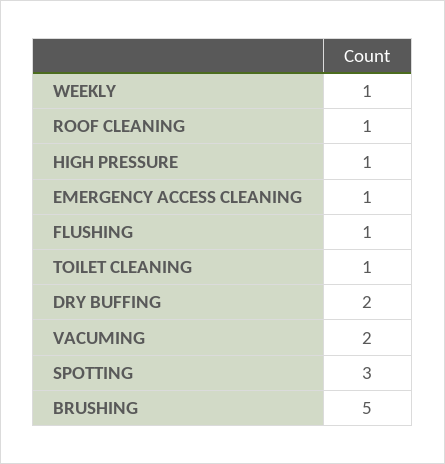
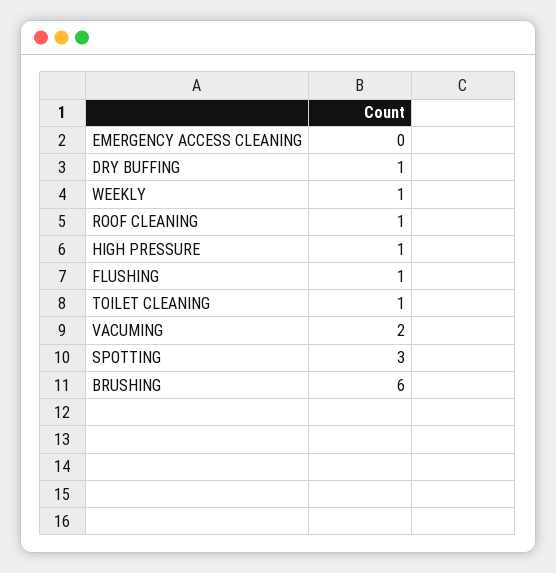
EMERGENCY ACCESS CLEANING: 1 -> 0
DRY BUFFING: 2 -> 1
BRUSHING: 5 -> 6

